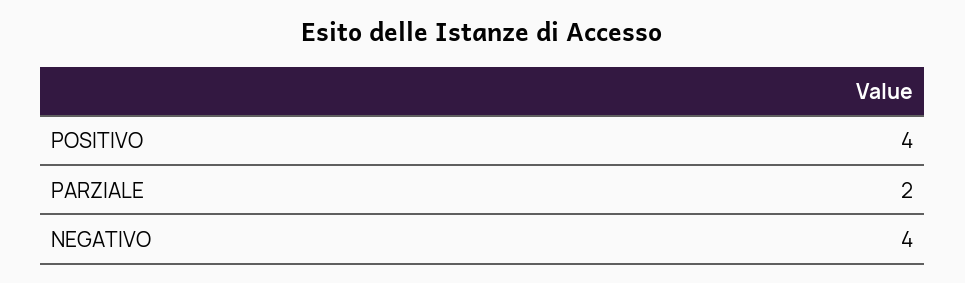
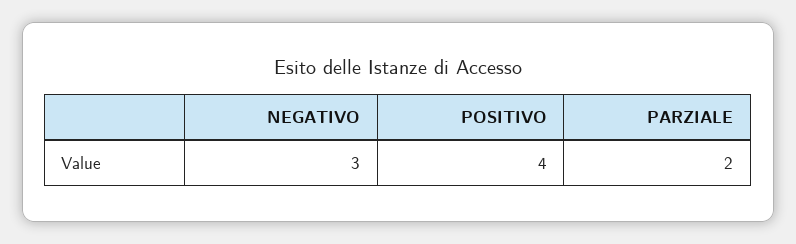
NEGATIVO: 4 -> 3

